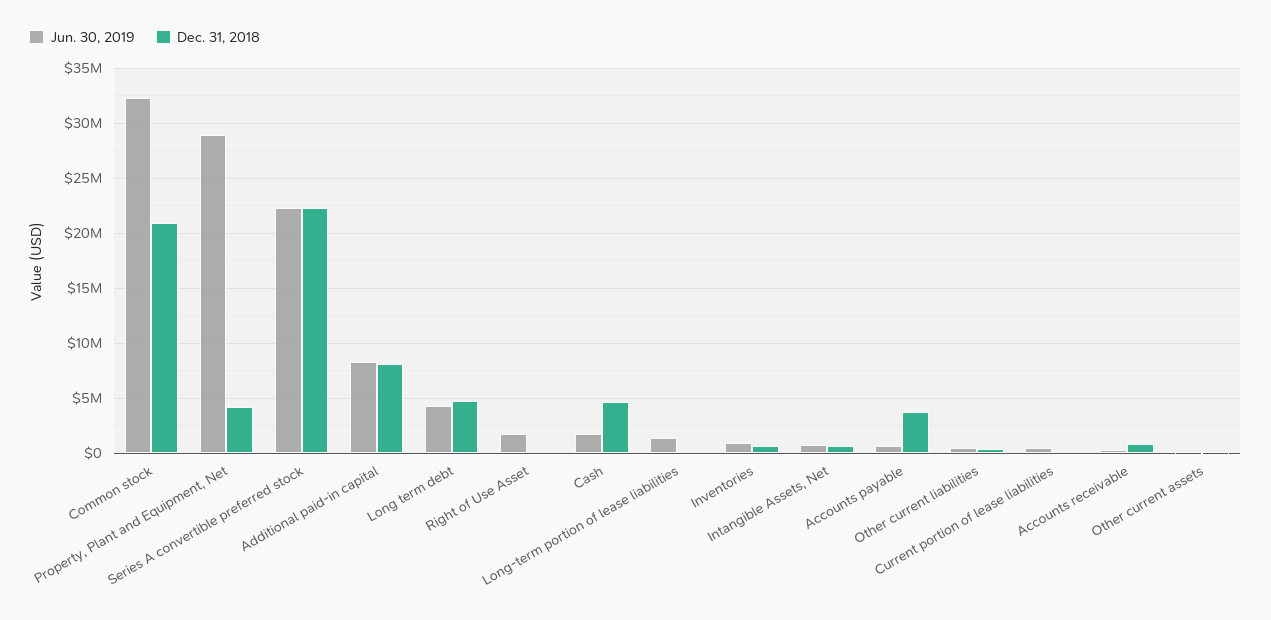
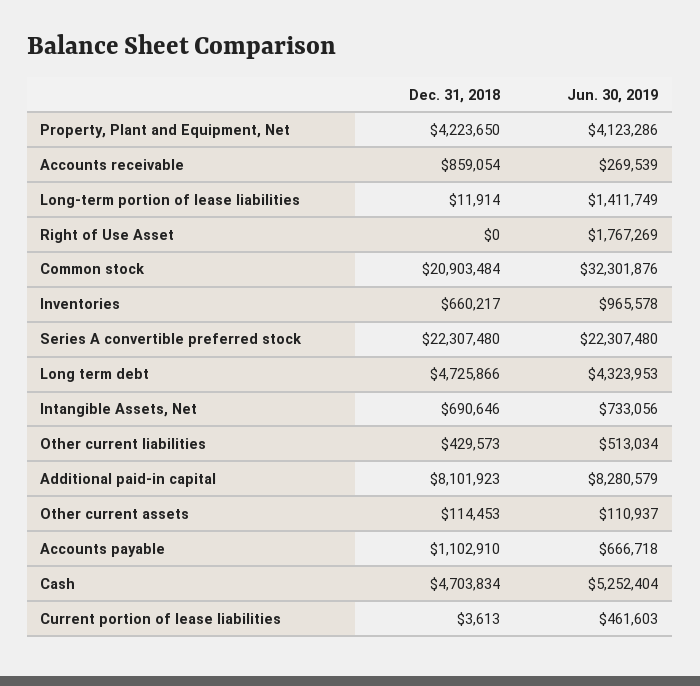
Jun. 30, 2019, Property, Plant and Equipment, Net: 29000000 -> 4123286
Jun. 30, 2019, Cash: 2000000 -> 5252404
Dec. 31, 2018, Accounts payable: 4000000 -> 1102910

